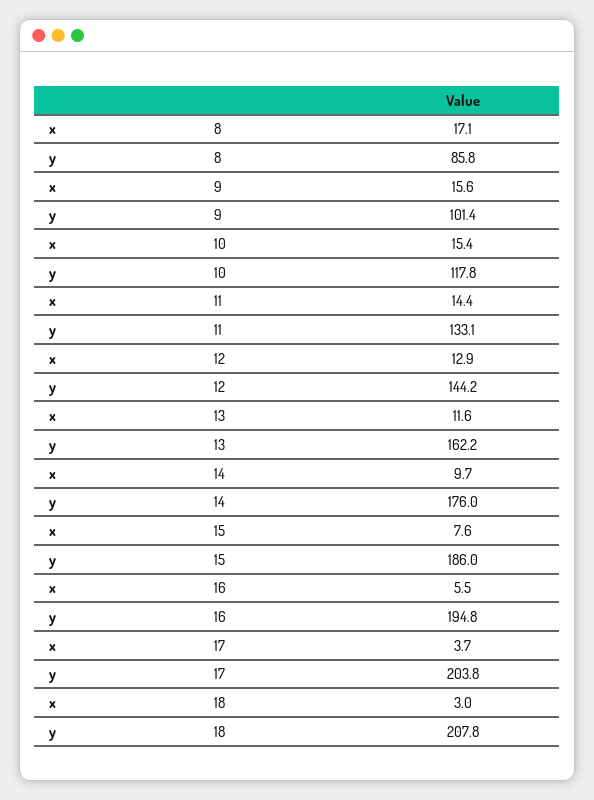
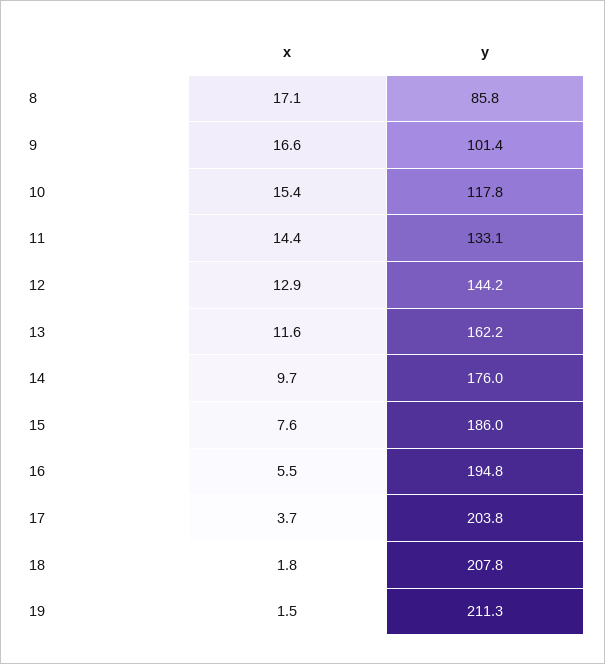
x, 9: 15.6 -> 16.6
x, 18: 3 -> 1.8
x, 19: none -> 1.5
y, 19: none -> 211.3

